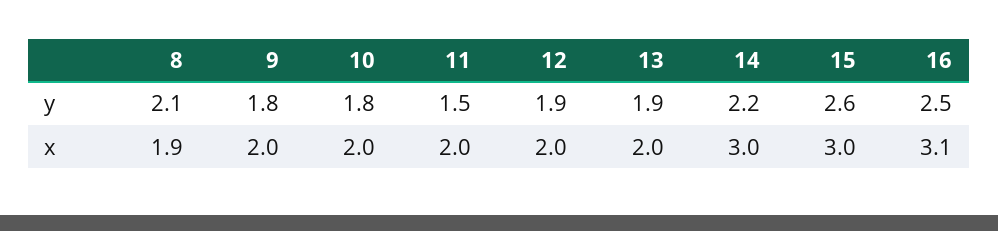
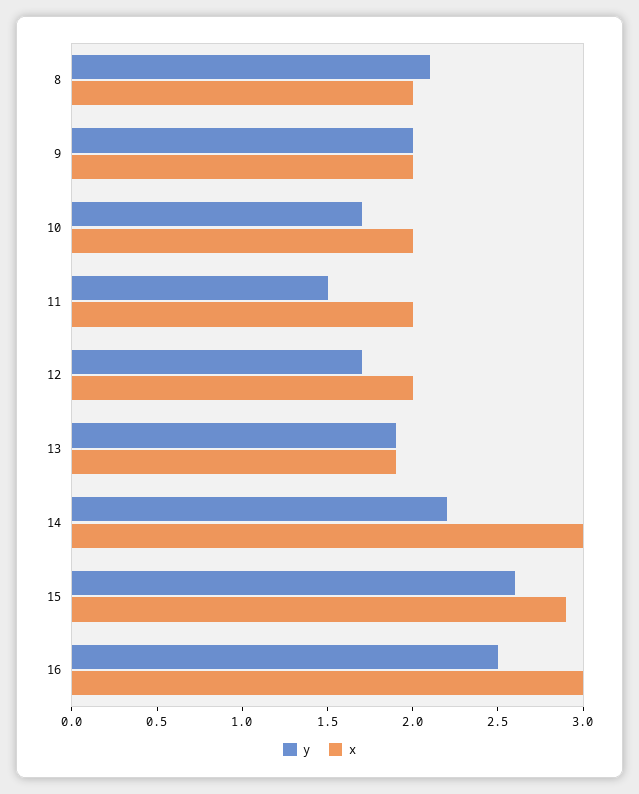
y, 9: 1.8 -> 2
y, 10: 1.8 -> 1.7
y, 12: 1.9 -> 1.7
x, 8: 1.9 -> 2
x, 13: 2 -> 1.9
x, 15: 3 -> 2.9
x, 16: 3.1 -> 3

